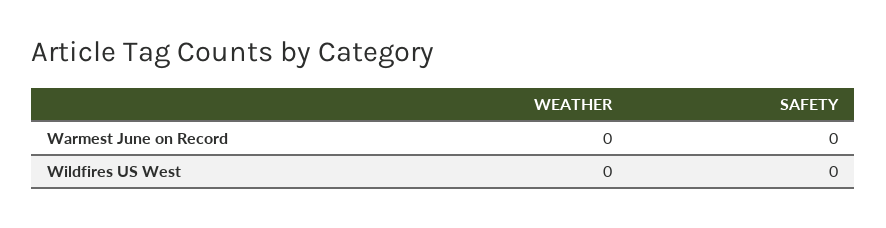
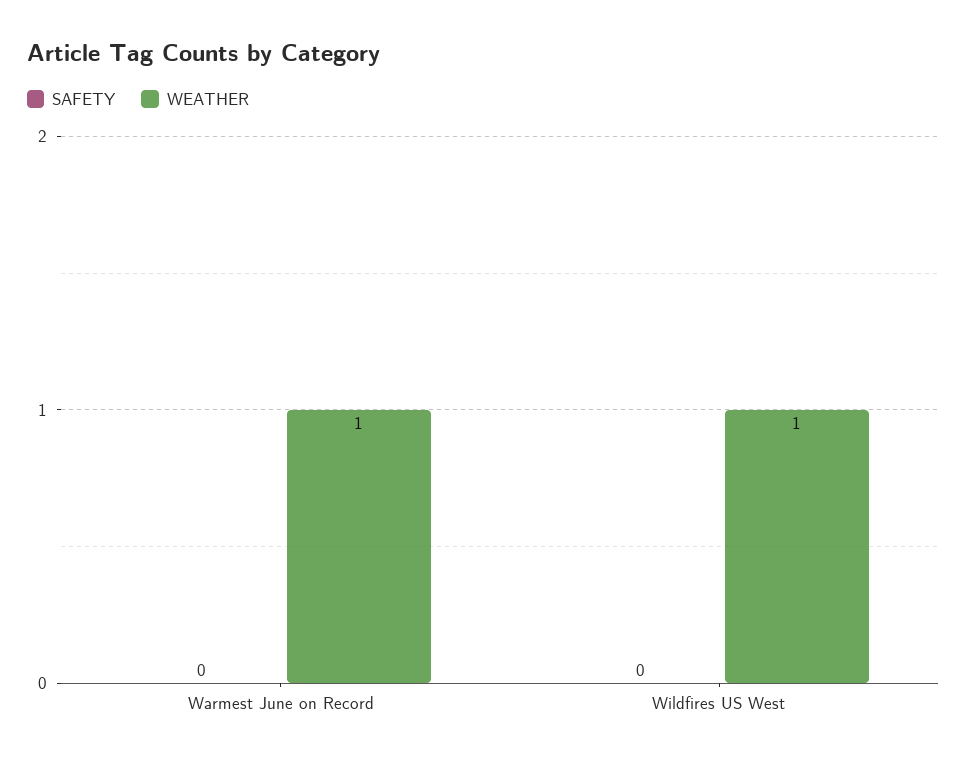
WEATHER, Warmest June on Record: 0 -> 1
WEATHER, Wildfires US West: 0 -> 1

